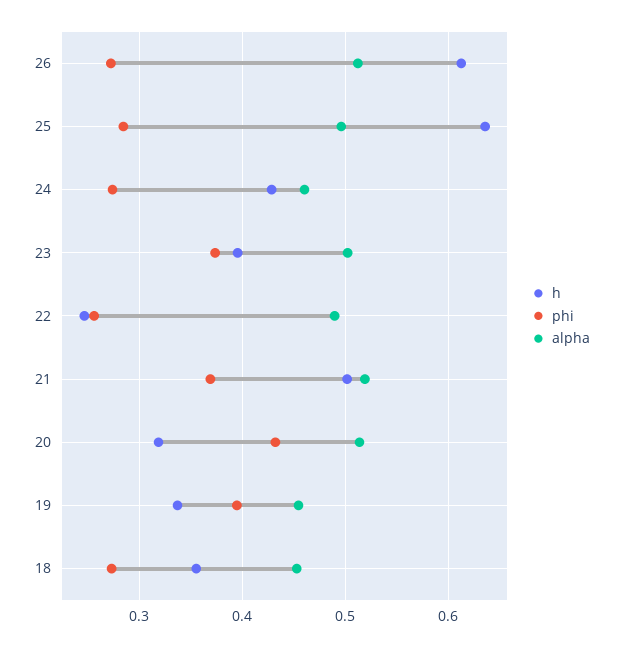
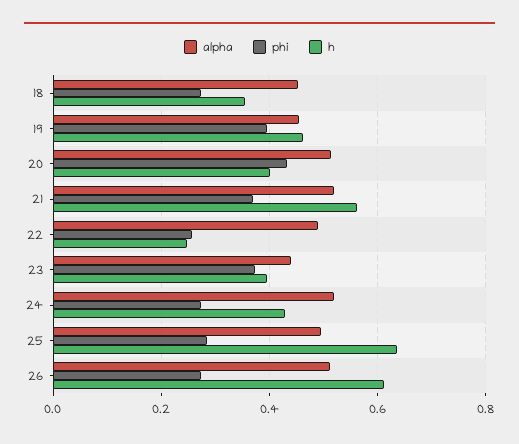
alpha, 24: 0.46 -> 0.52
alpha, 23: 0.5 -> 0.44
h, 21: 0.5 -> 0.56
h, 20: 0.32 -> 0.4
h, 19: 0.34 -> 0.46

